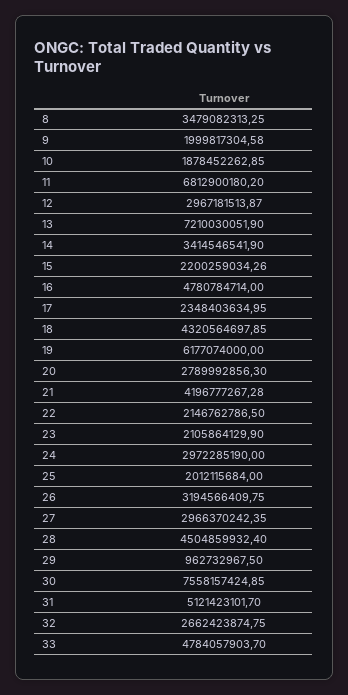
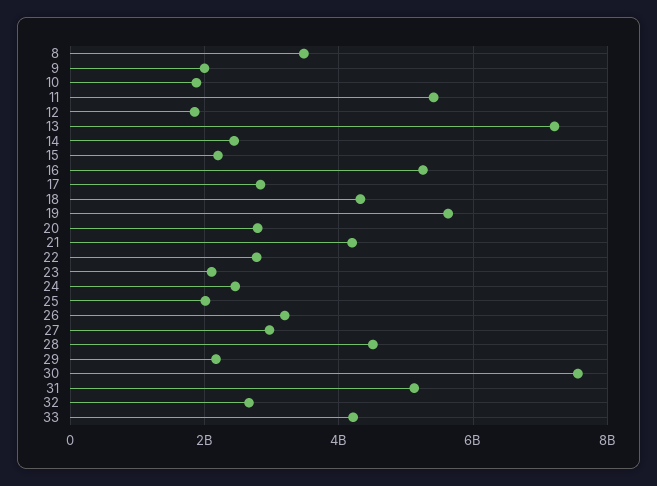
11: 6812900180.2 -> 5400000000
12: 2967181513.87 -> 1800000000
14: 3414546541.9 -> 2400000000
16: 4780784714 -> 5200000000
17: 2348403634.95 -> 2800000000
19: 6177074000 -> 5600000000
22: 2146762786.5 -> 2800000000
24: 2972285190 -> 2400000000
29: 962732967.5 -> 2200000000
33: 4784057903.7 -> 4200000000

